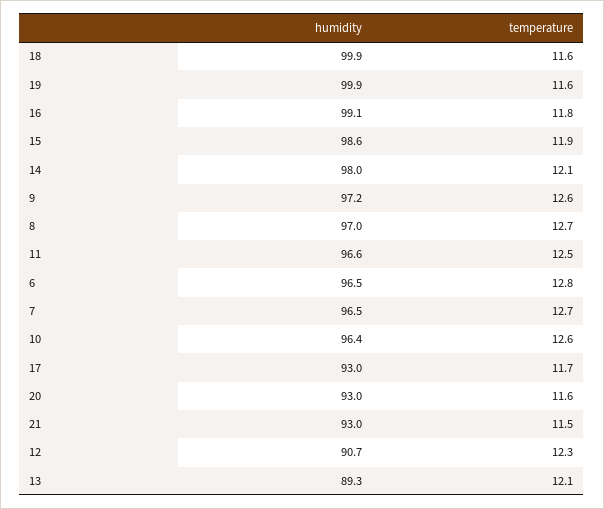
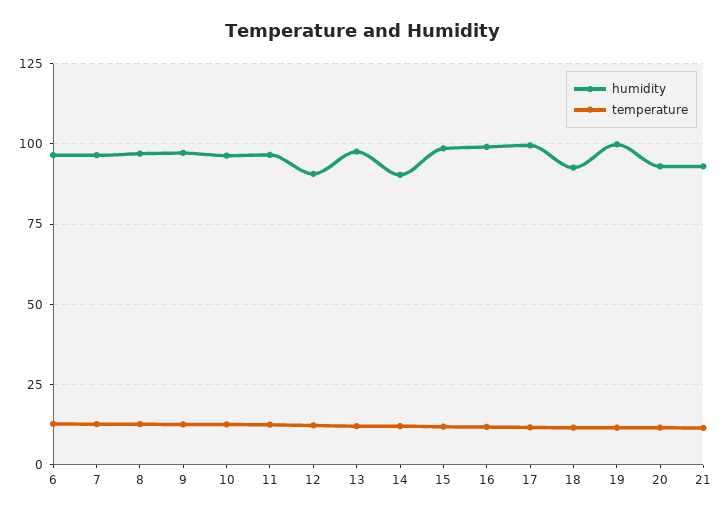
humidity, 18: 99.9 -> 92.5
humidity, 14: 98 -> 90
humidity, 17: 93 -> 100
humidity, 13: 89.3 -> 97.5

